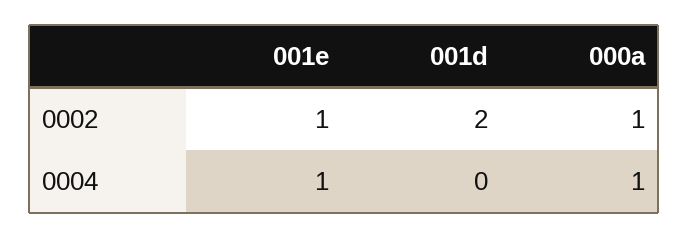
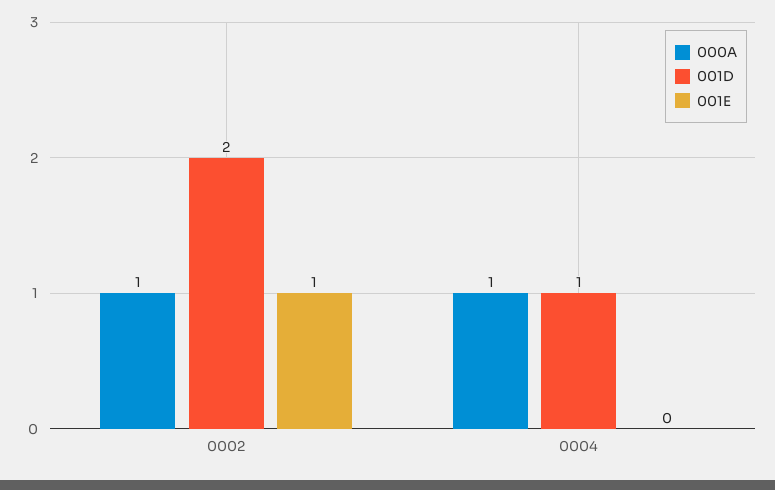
001e, 0004: 1 -> 0
001d, 0004: 0 -> 1

